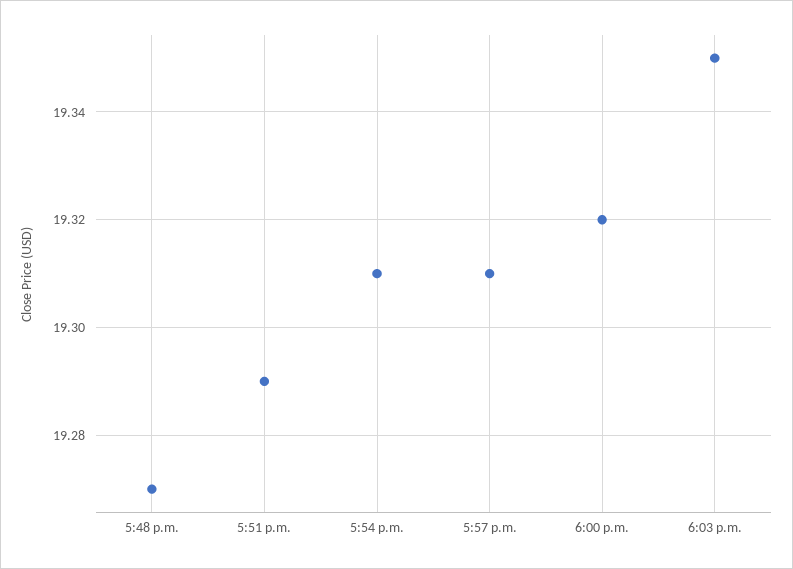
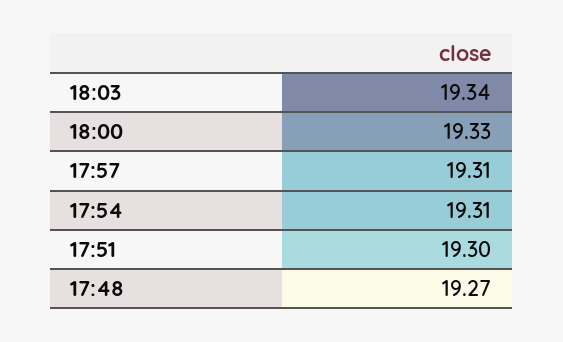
5:51 p.m.: 19.29 -> 19.3
6:00 p.m.: 19.32 -> 19.33
6:03 p.m.: 19.35 -> 19.34

